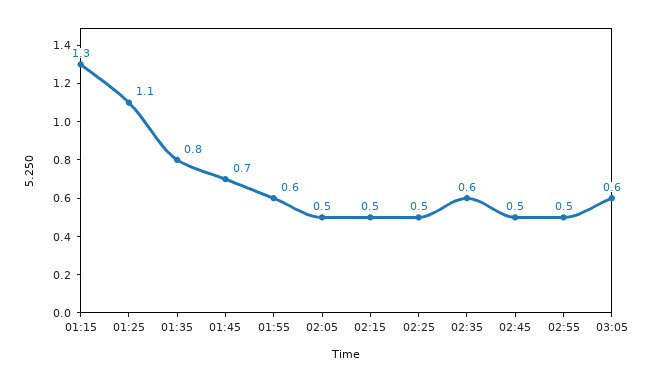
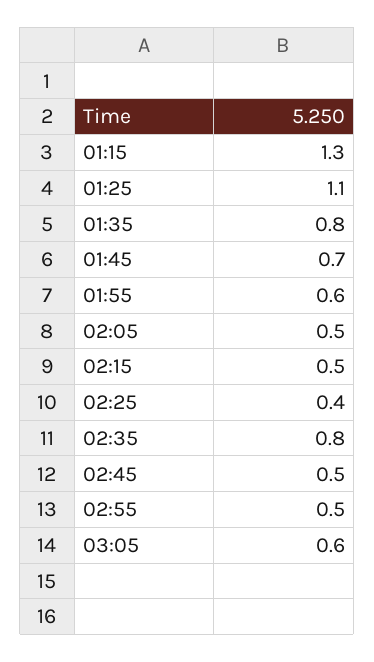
02:25: 0.5 -> 0.4
02:35: 0.6 -> 0.8

